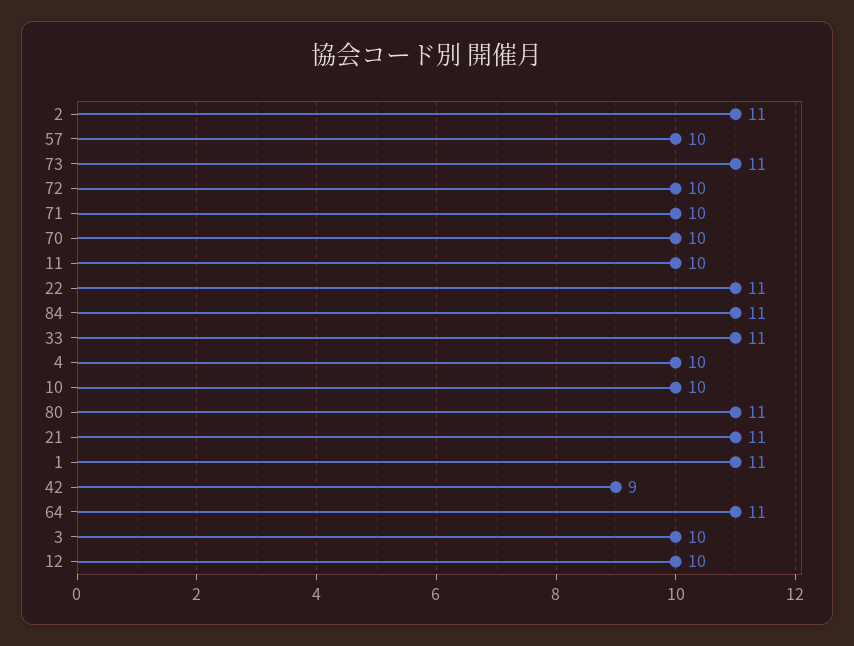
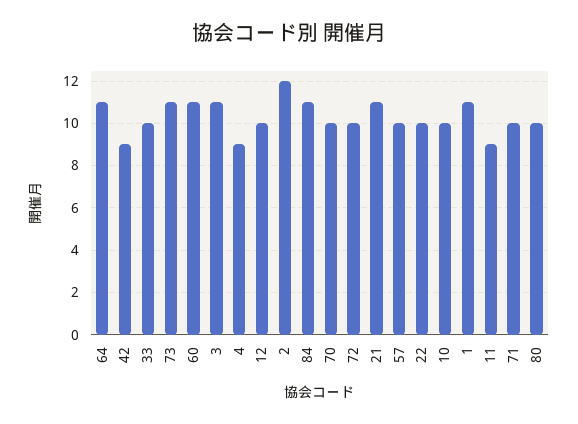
2: 11 -> 12
11: 10 -> 9
22: 11 -> 10
33: 11 -> 10
4: 10 -> 9
80: 11 -> 10
3: 10 -> 11
60: none -> 11

